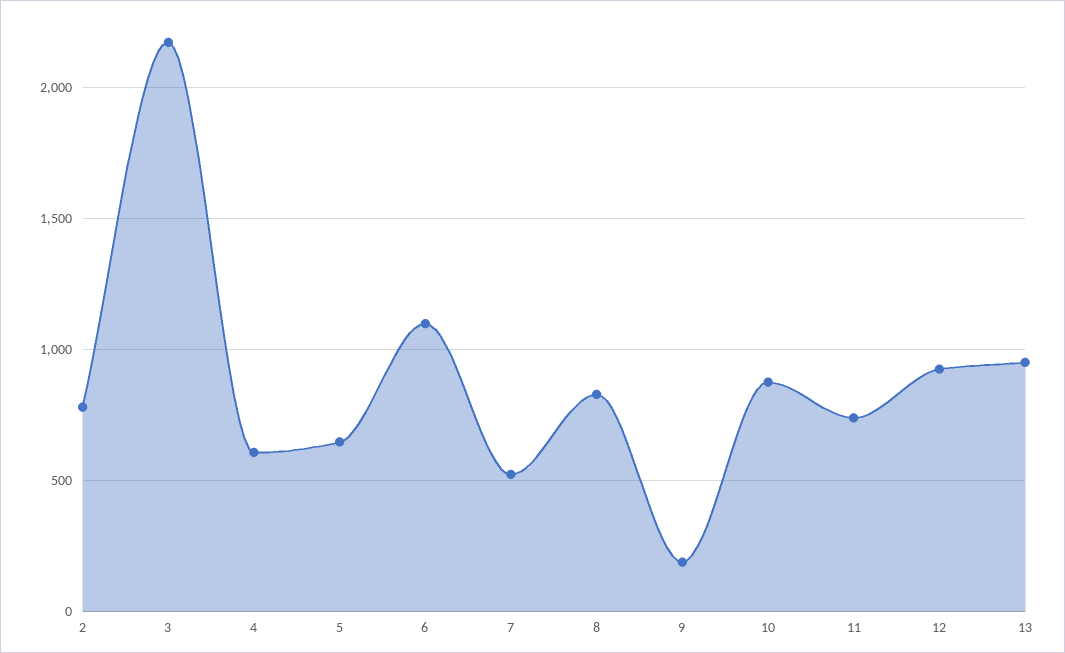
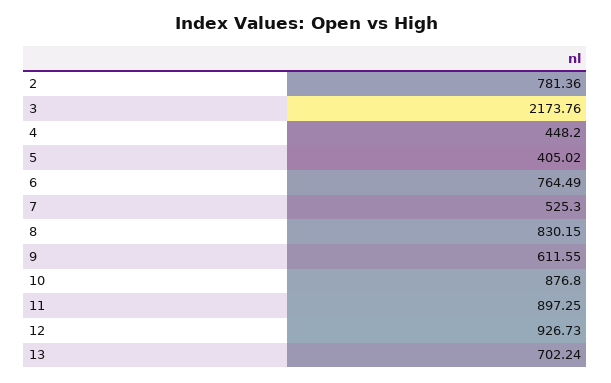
4: 600 -> 448.2
5: 650 -> 405.02
6: 1100 -> 764.49
9: 200 -> 611.55
11: 750 -> 897.25
13: 950 -> 702.24

